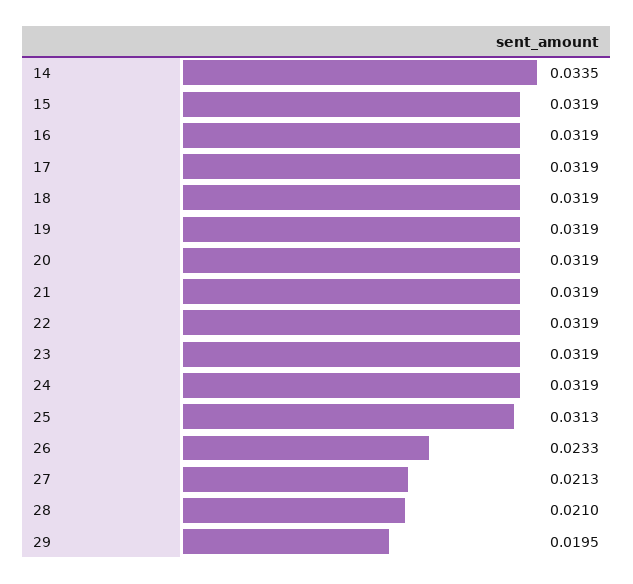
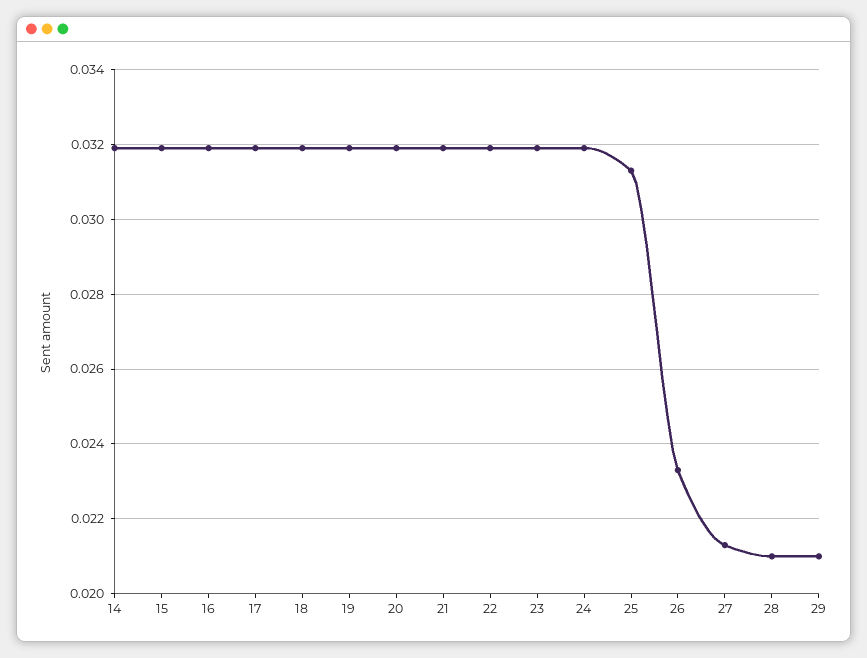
14: 0.0335 -> 0.032
29: 0.0195 -> 0.021

